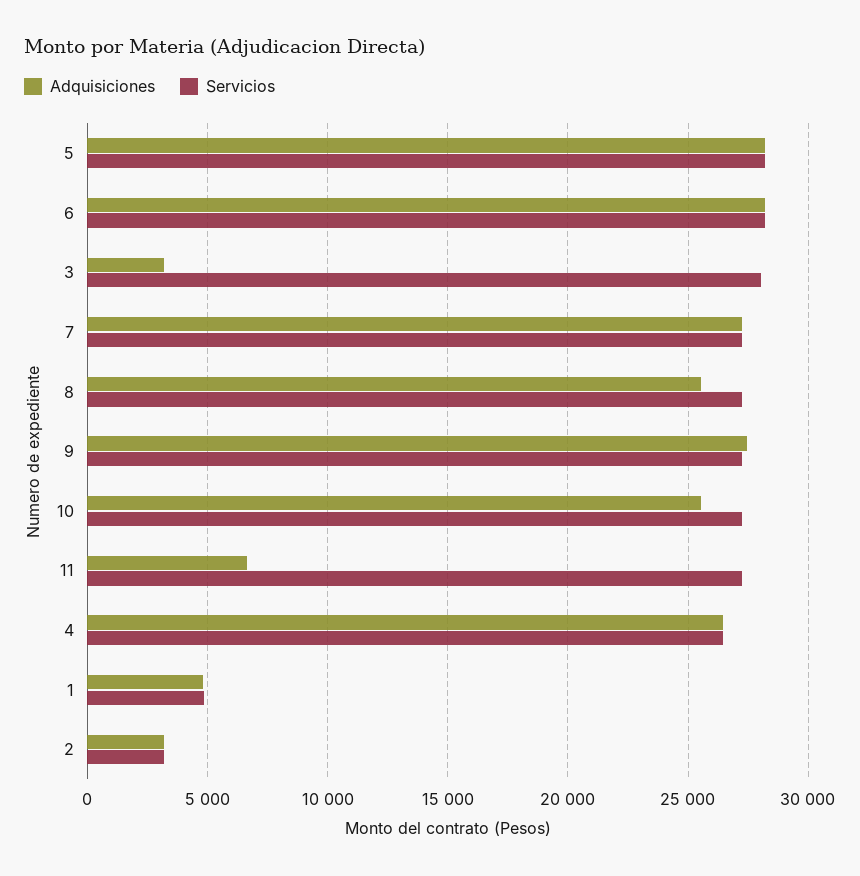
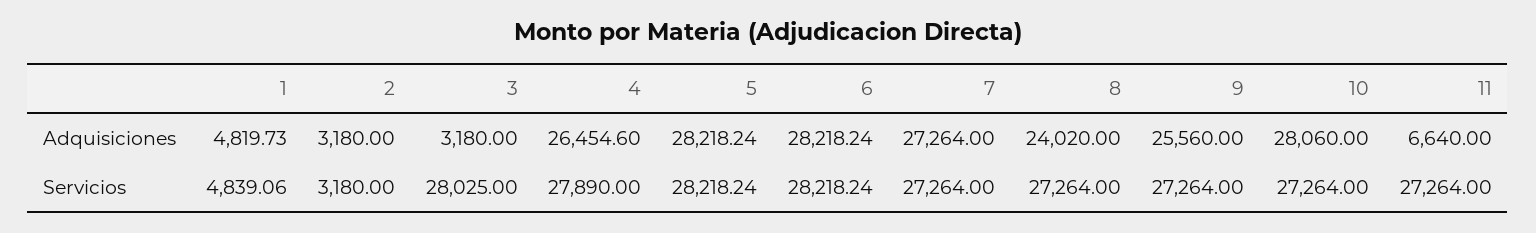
Adquisiciones, 8: 25500 -> 24020
Adquisiciones, 9: 27500 -> 25560
Adquisiciones, 10: 25500 -> 28060
Servicios, 4: 26500 -> 27890

